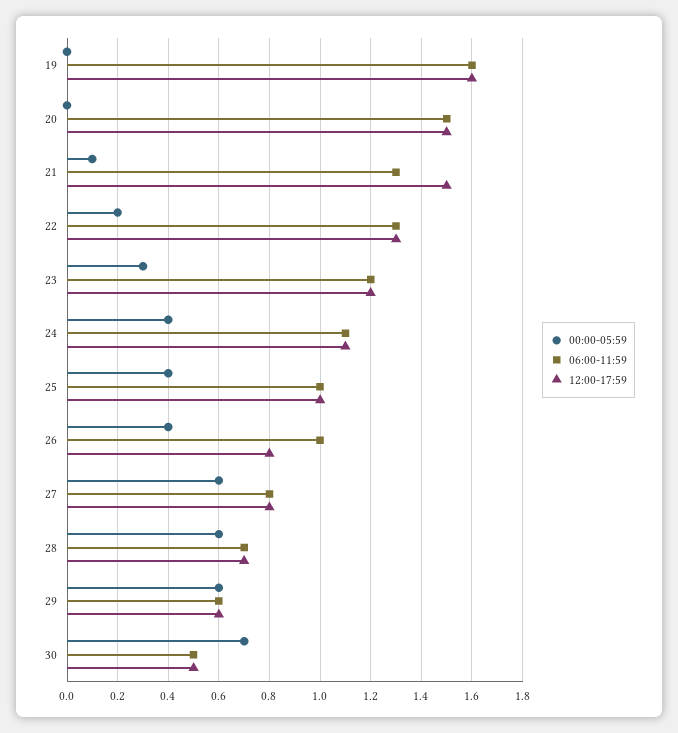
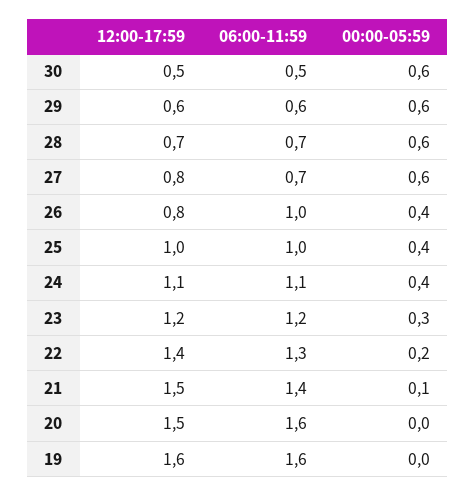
06:00-11:59, 20: 1.5 -> 1.6
06:00-11:59, 21: 1.3 -> 1.4
12:00-17:59, 22: 1.3 -> 1.4
06:00-11:59, 27: 0.8 -> 0.7
00:00-05:59, 30: 0.7 -> 0.6

